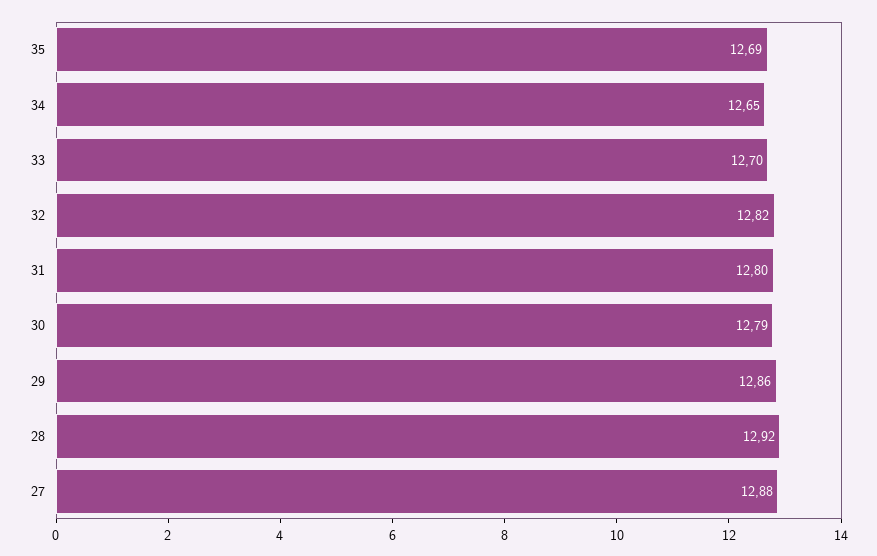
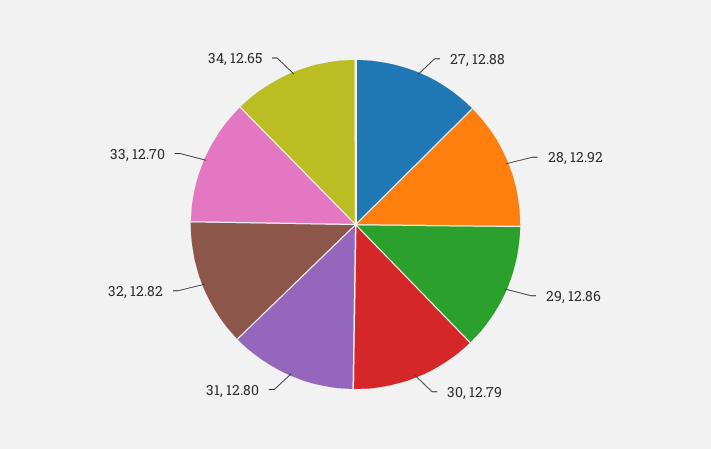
35: 12.69 -> none

